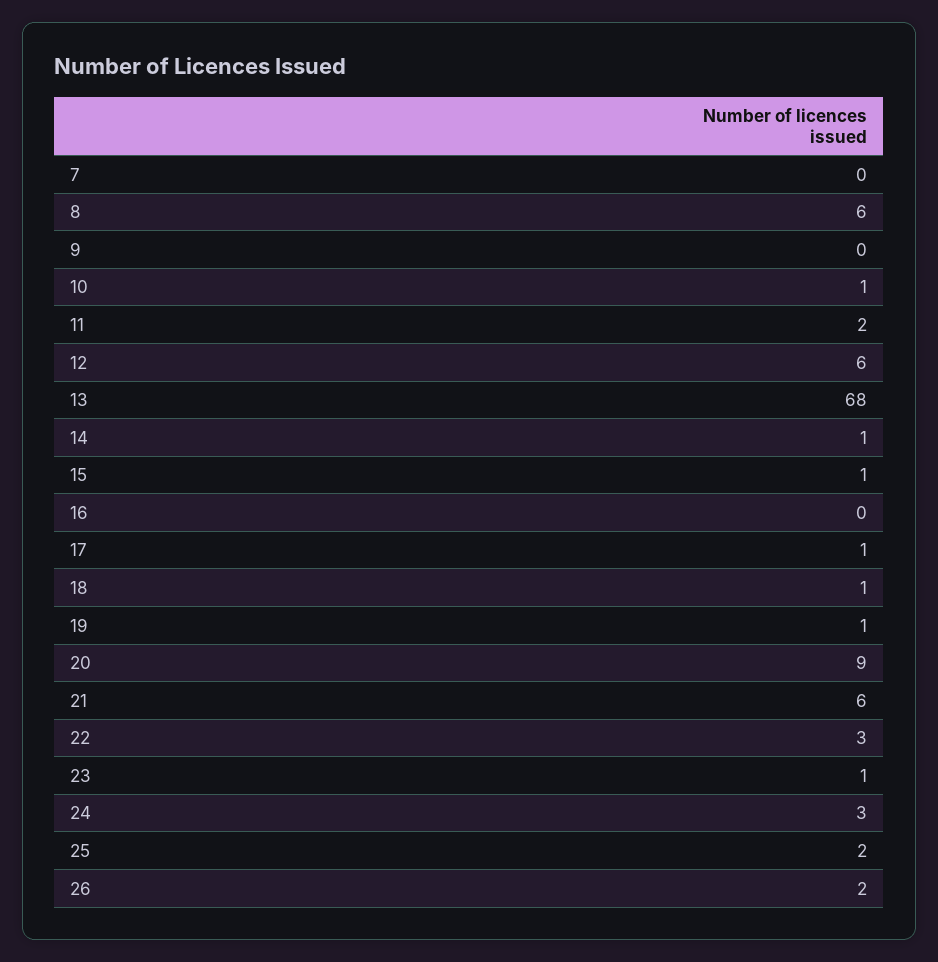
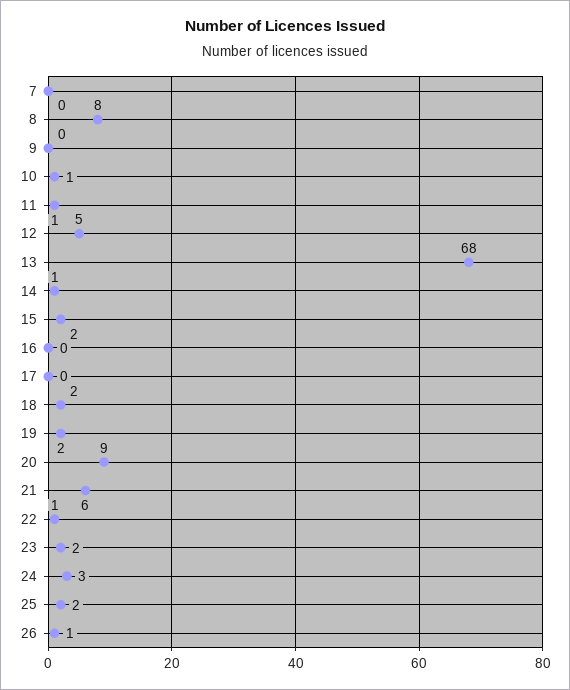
8: 6 -> 8
11: 2 -> 1
12: 6 -> 5
15: 1 -> 2
17: 1 -> 0
18: 1 -> 2
19: 1 -> 2
22: 3 -> 1
23: 1 -> 2
26: 2 -> 1

